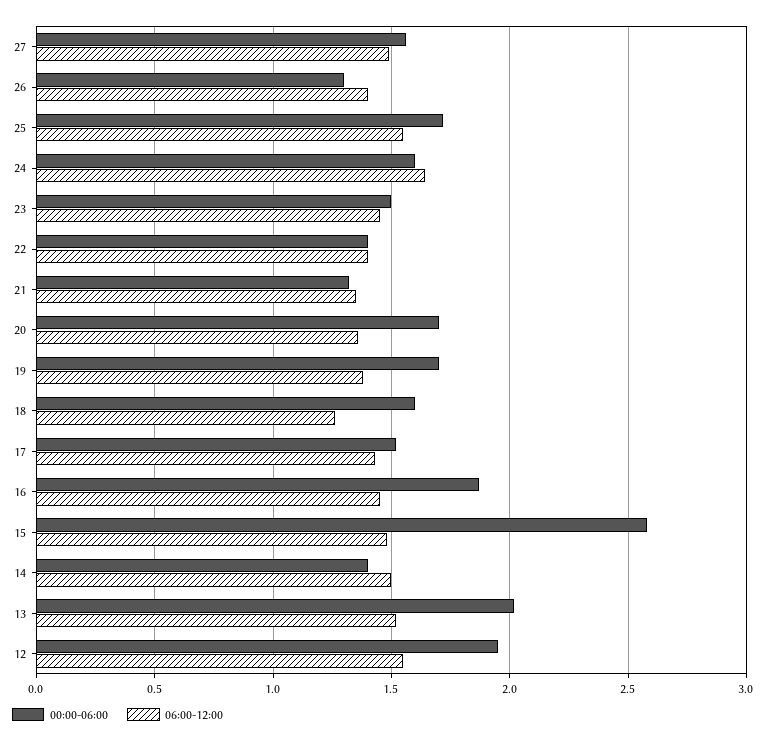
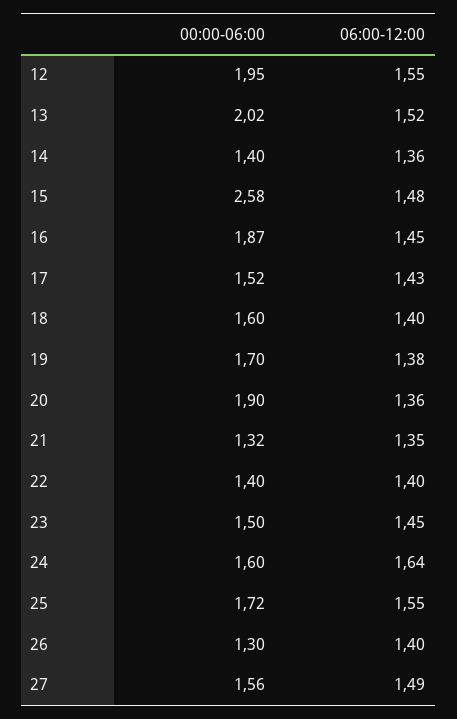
00:00-06:00, 20: 1.7 -> 1.9
06:00-12:00, 18: 1.25 -> 1.4
06:00-12:00, 14: 1.5 -> 1.36

